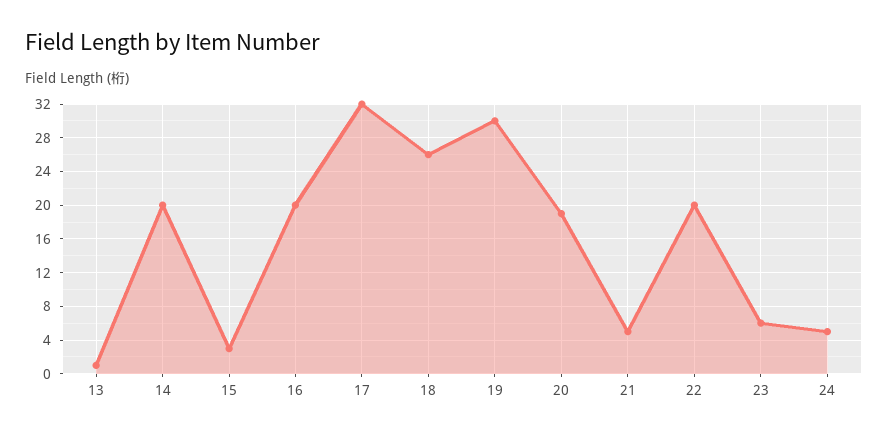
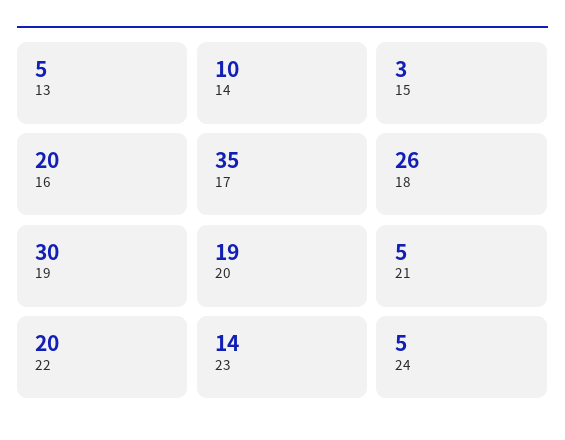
13: 1 -> 5
14: 20 -> 10
17: 32 -> 35
23: 6 -> 14

